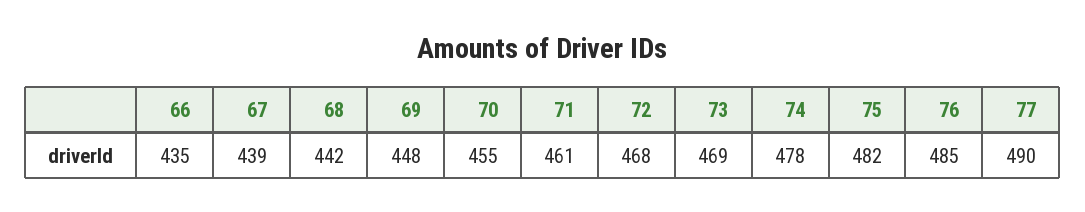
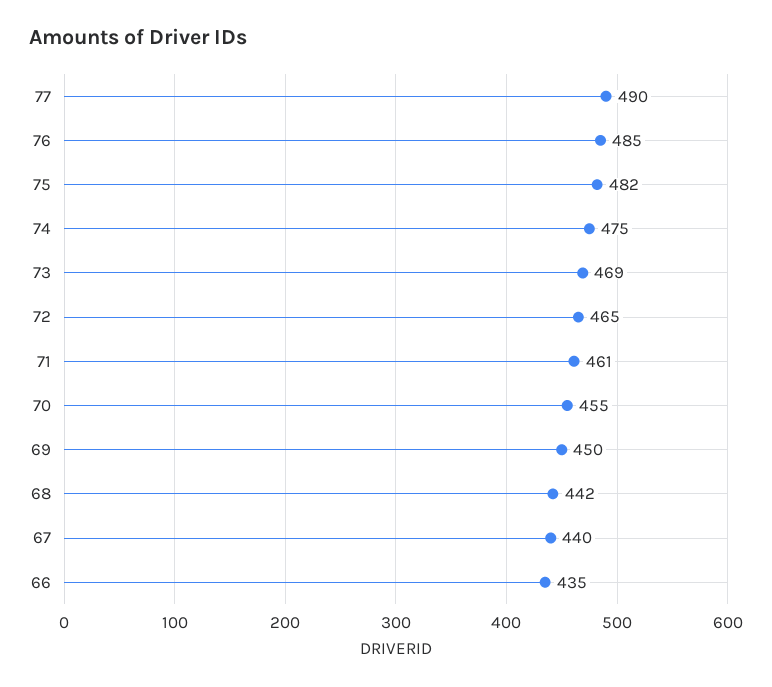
67: 439 -> 440
69: 448 -> 450
72: 468 -> 465
74: 478 -> 475

